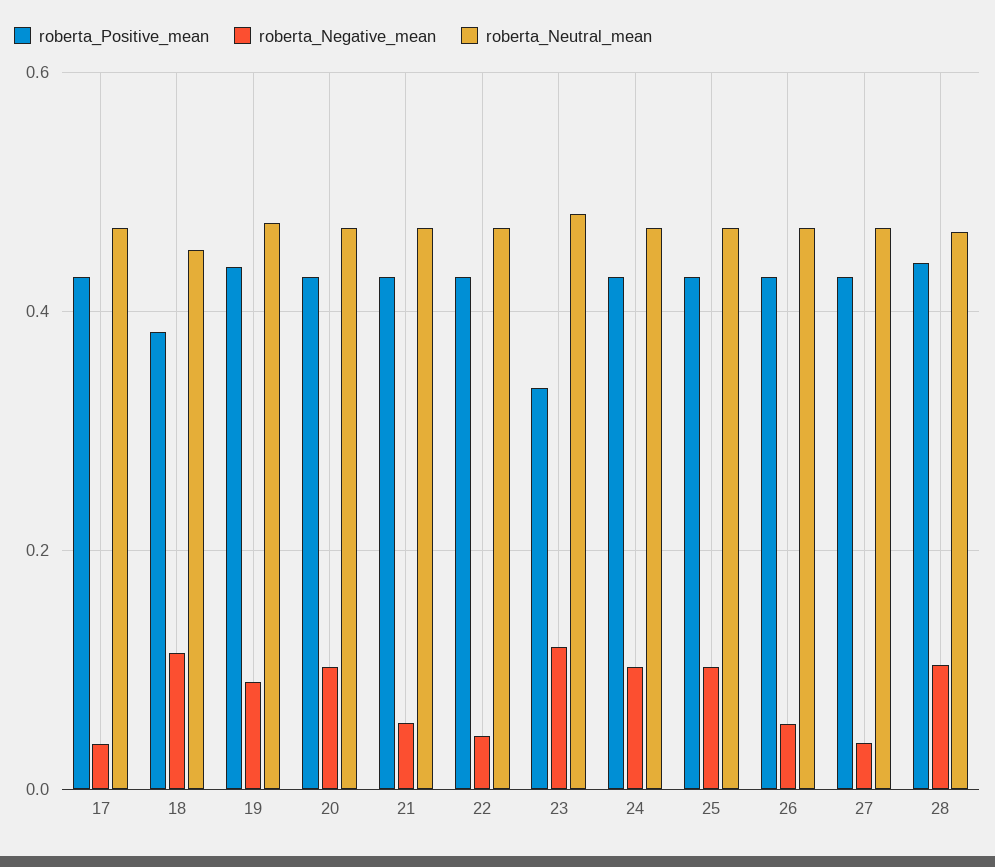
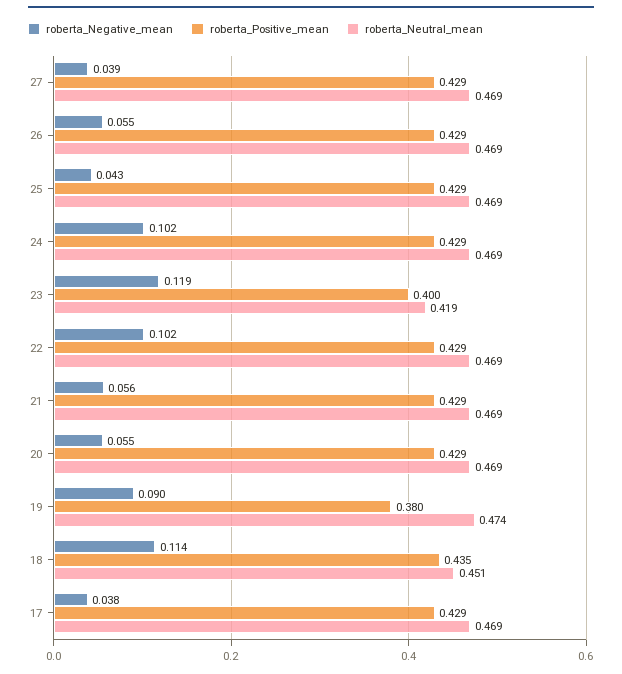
roberta_Positive_mean, 18: 0.38 -> 0.435
roberta_Positive_mean, 19: 0.44 -> 0.38
roberta_Negative_mean, 20: 0.1 -> 0.055
roberta_Negative_mean, 22: 0.04 -> 0.102
roberta_Positive_mean, 23: 0.34 -> 0.4
roberta_Neutral_mean, 23: 0.48 -> 0.419
roberta_Negative_mean, 25: 0.1 -> 0.043
roberta_Positive_mean, 28: 0.44 -> none
roberta_Negative_mean, 28: 0.1 -> none
roberta_Neutral_mean, 28: 0.46 -> none

